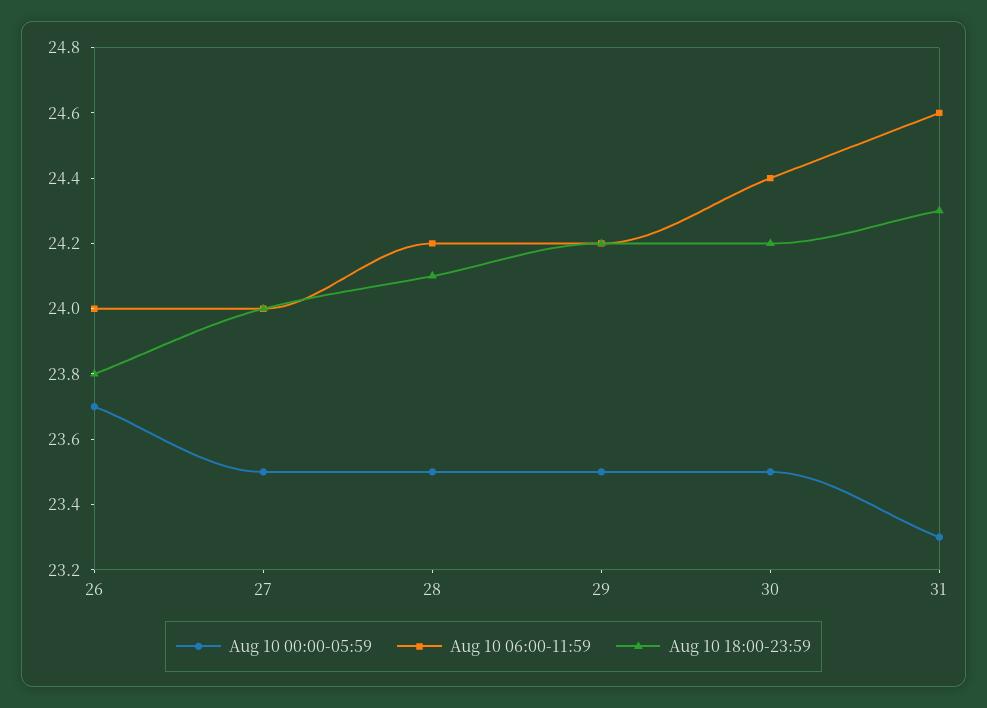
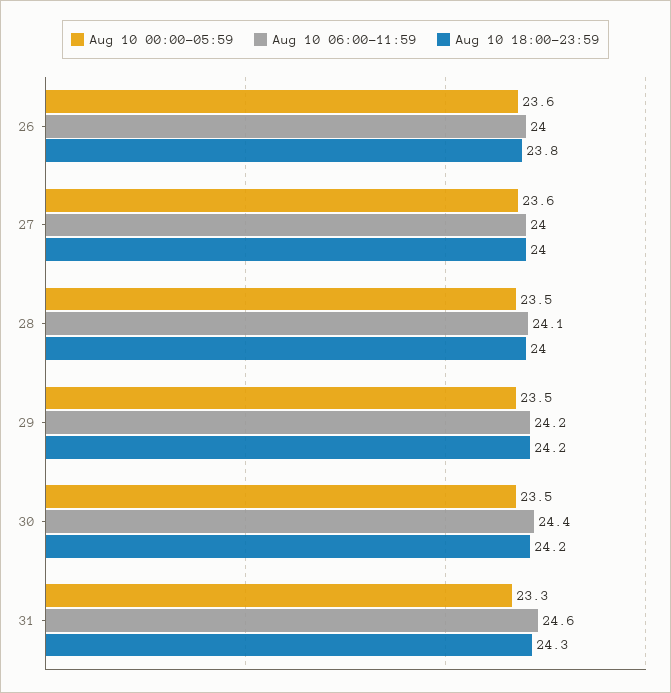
Aug 10 00:00-05:59, 26: 23.7 -> 23.6
Aug 10 00:00-05:59, 27: 23.5 -> 23.6
Aug 10 06:00-11:59, 28: 24.2 -> 24.1
Aug 10 18:00-23:59, 28: 24.1 -> 24

